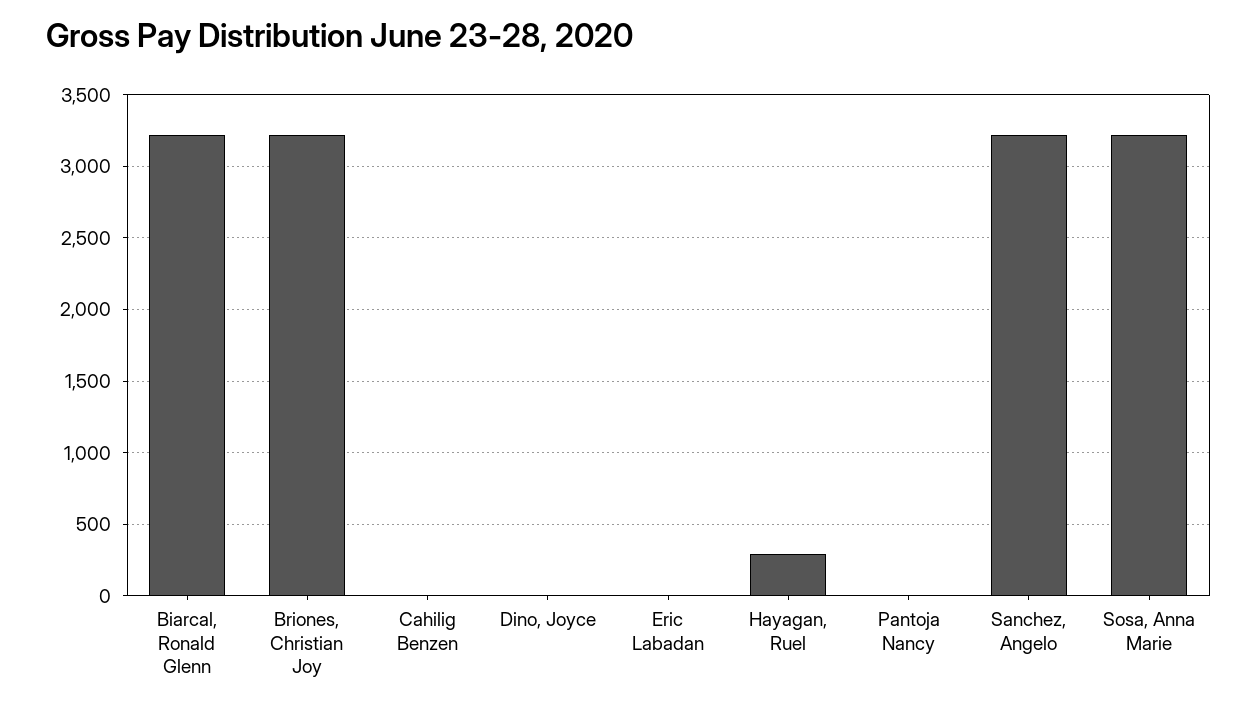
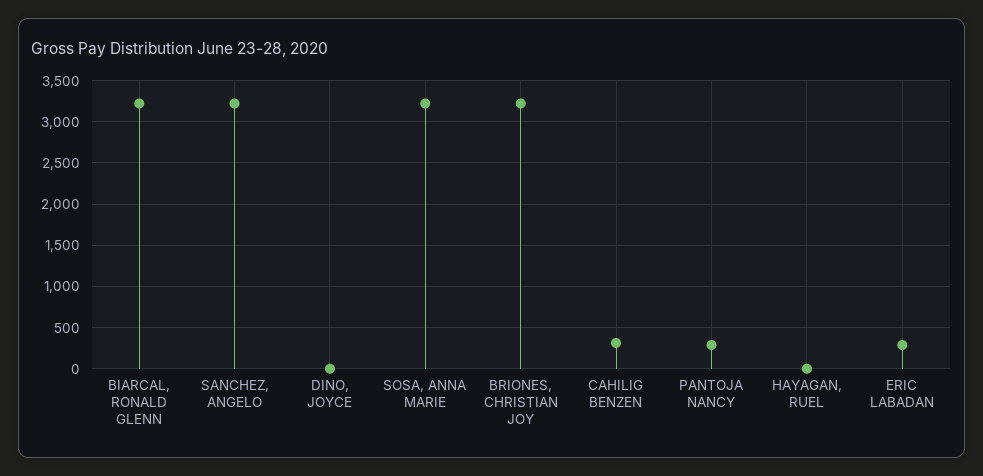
Cahilig Benzen: 0 -> 300
Eric Labadan: 0 -> 300
Hayagan, Ruel: 300 -> 0
Pantoja Nancy: 0 -> 300

